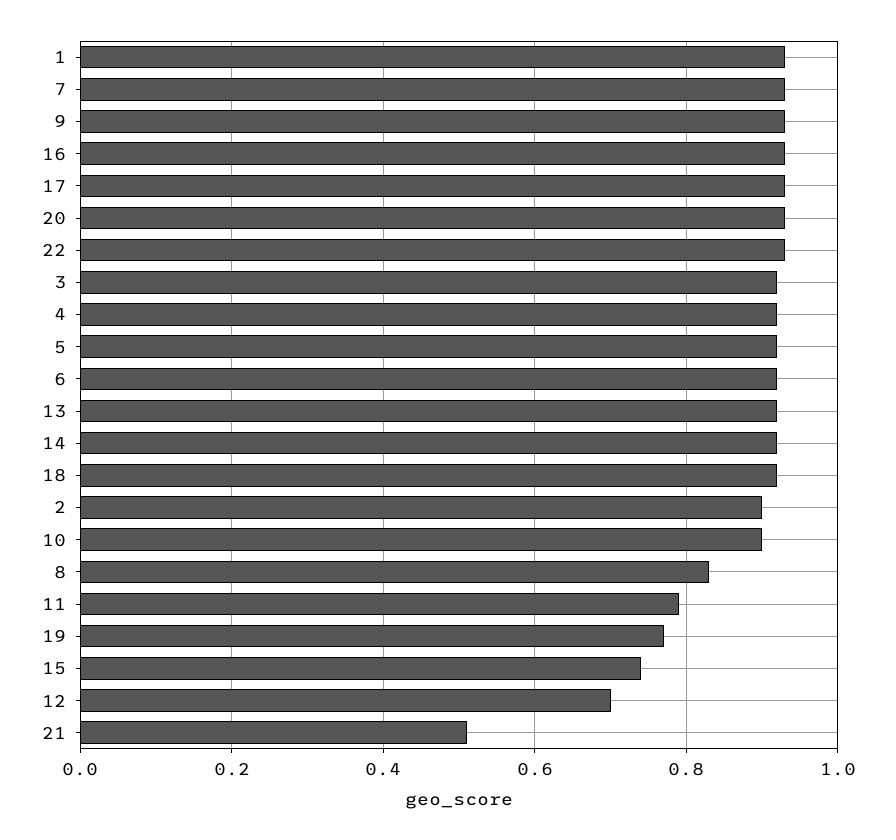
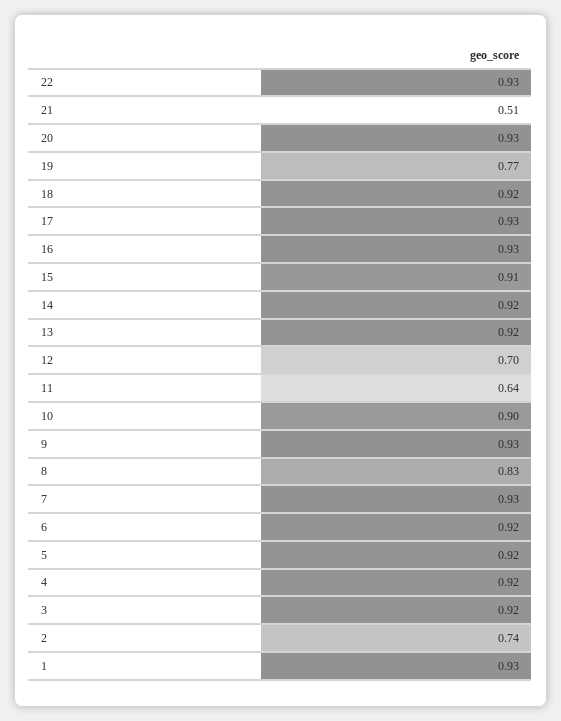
2: 0.9 -> 0.74
11: 0.8 -> 0.64
15: 0.75 -> 0.91

